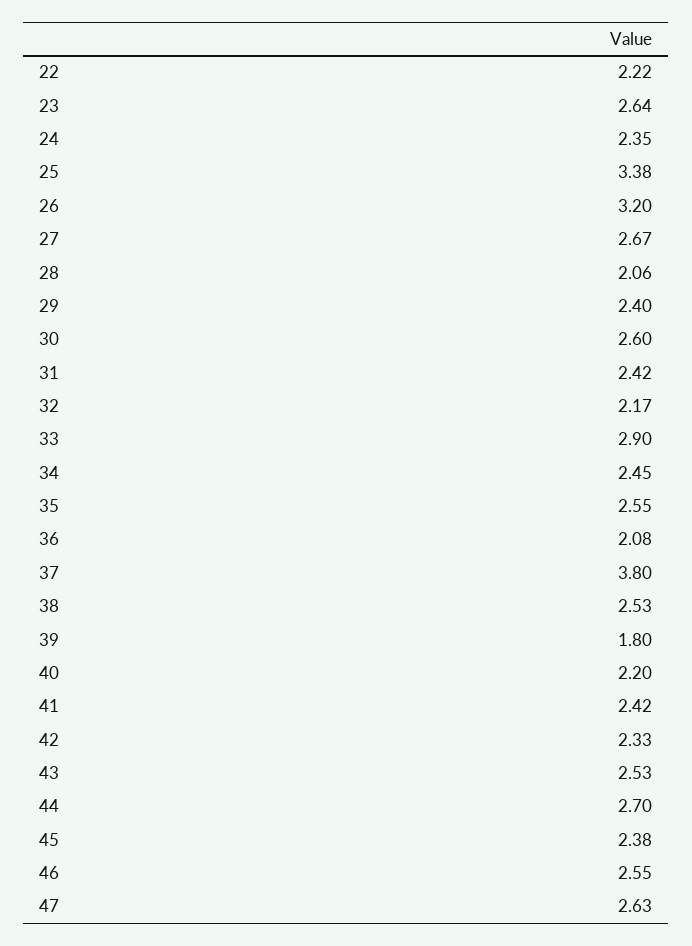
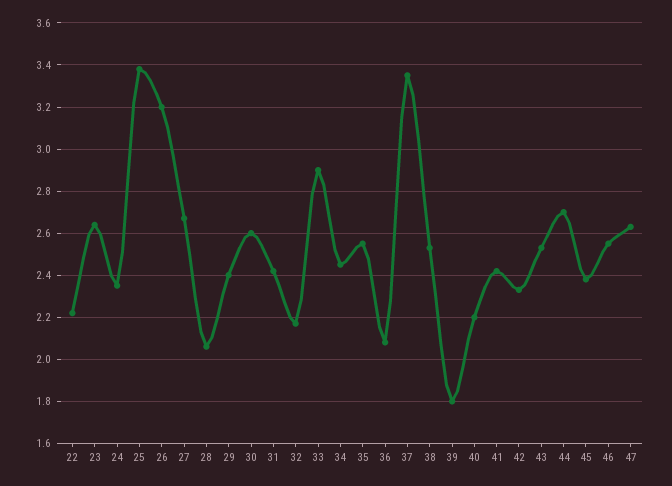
37: 3.8 -> 3.35

